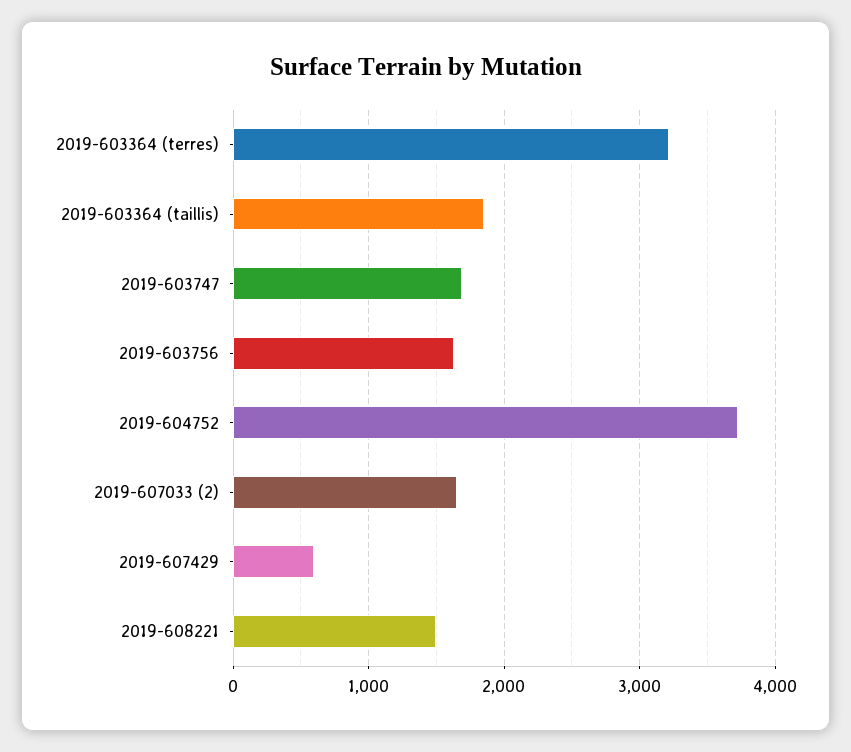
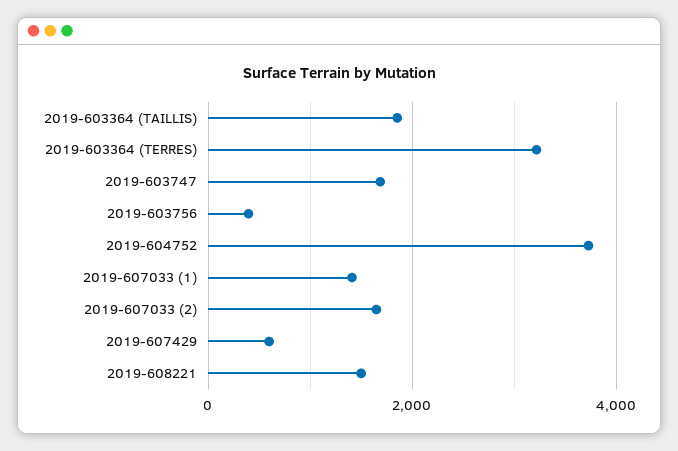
2019-603756: 1600 -> 400
2019-607033 (1): none -> 1400

